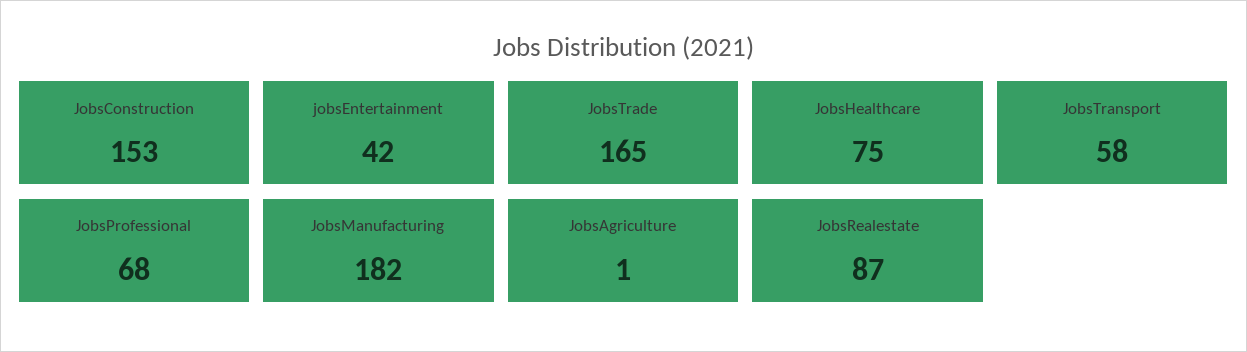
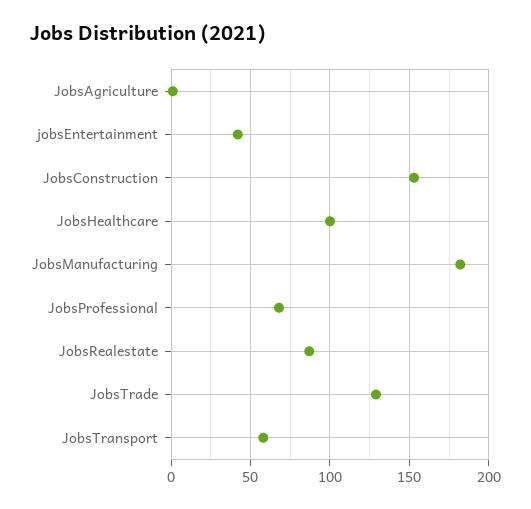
JobsTrade: 165 -> 130
JobsHealthcare: 75 -> 100

